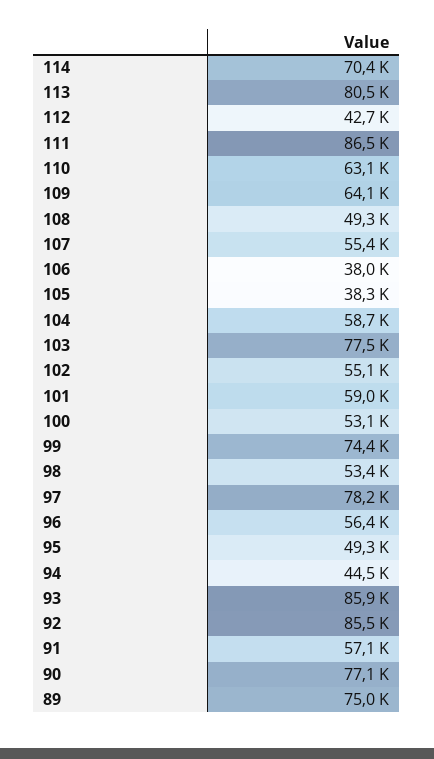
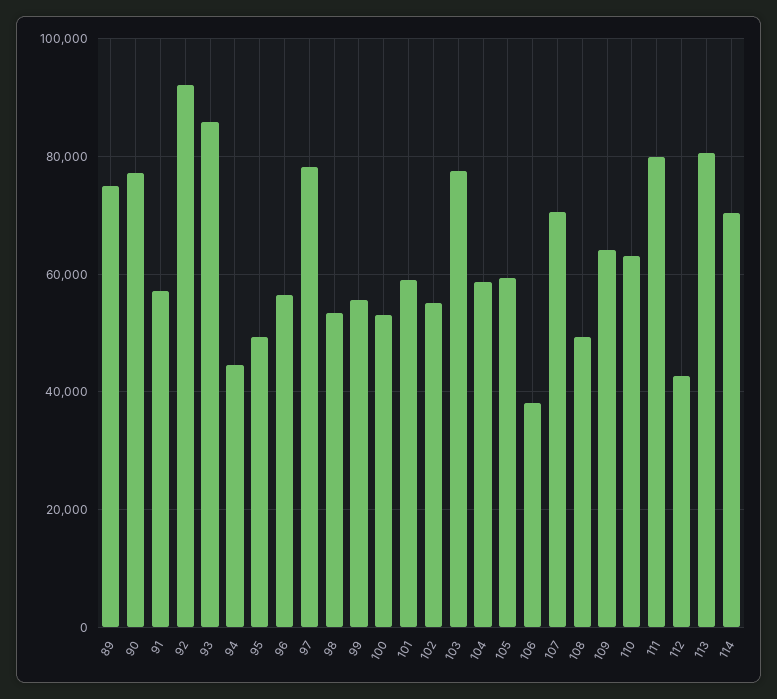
111: 86500 -> 80000
107: 55400 -> 70000
105: 38300 -> 60000
99: 74400 -> 56000
92: 85500 -> 92000

